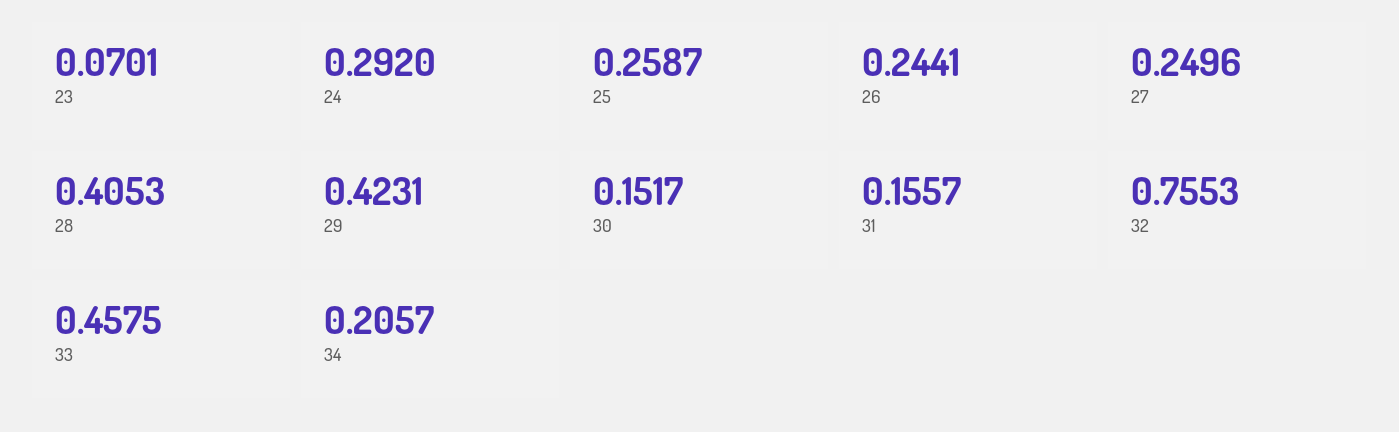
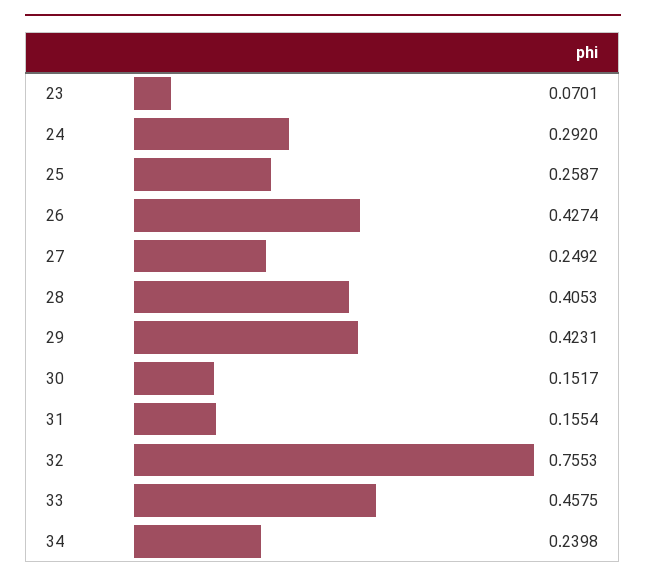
26: 0.2441 -> 0.4274
27: 0.2496 -> 0.2492
31: 0.1557 -> 0.1554
34: 0.2057 -> 0.2398

